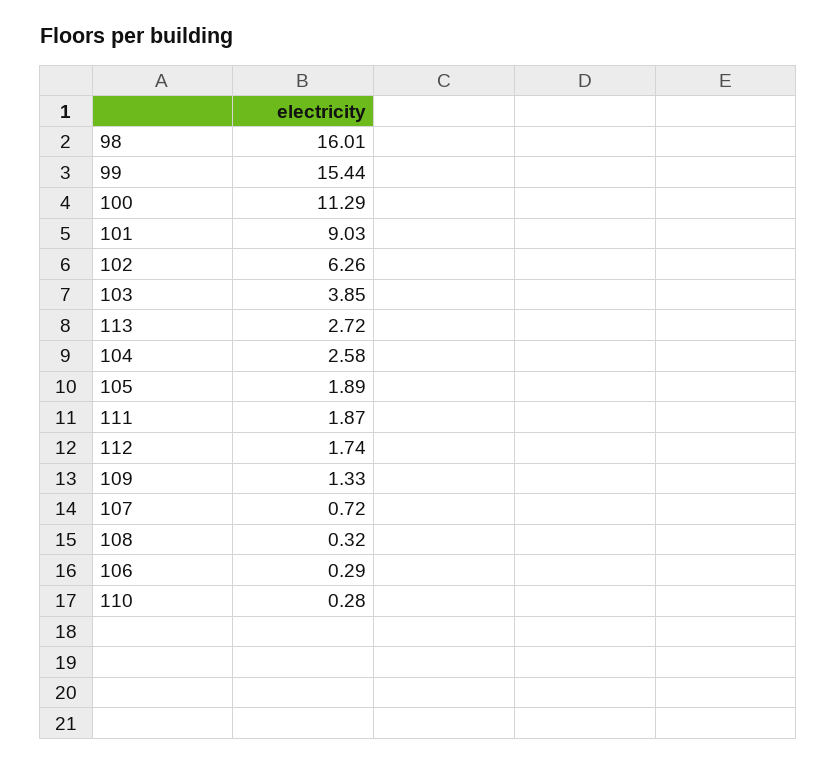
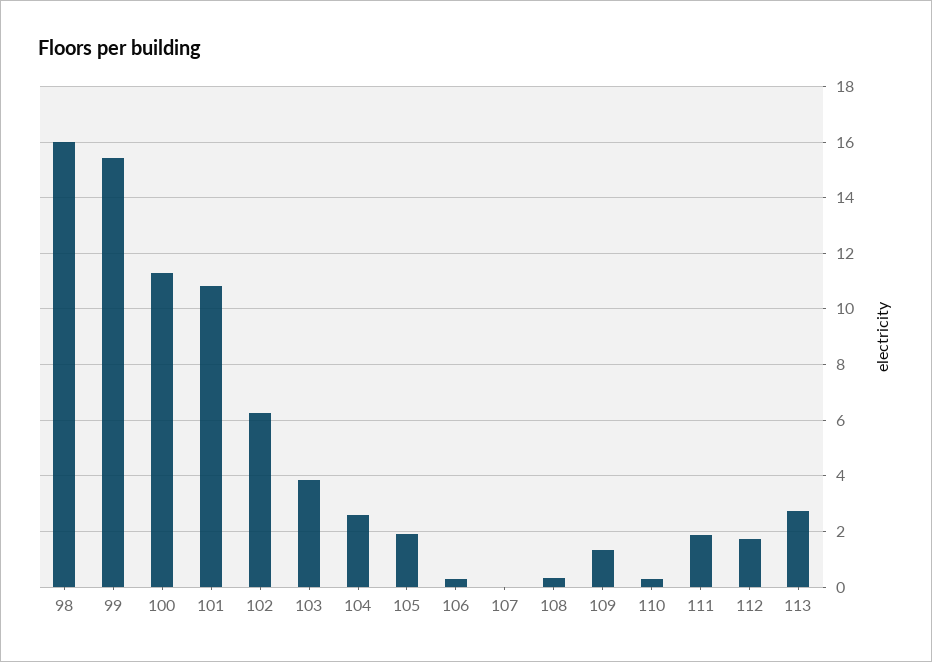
101: 9.03 -> 10.75
107: 0.72 -> 0

